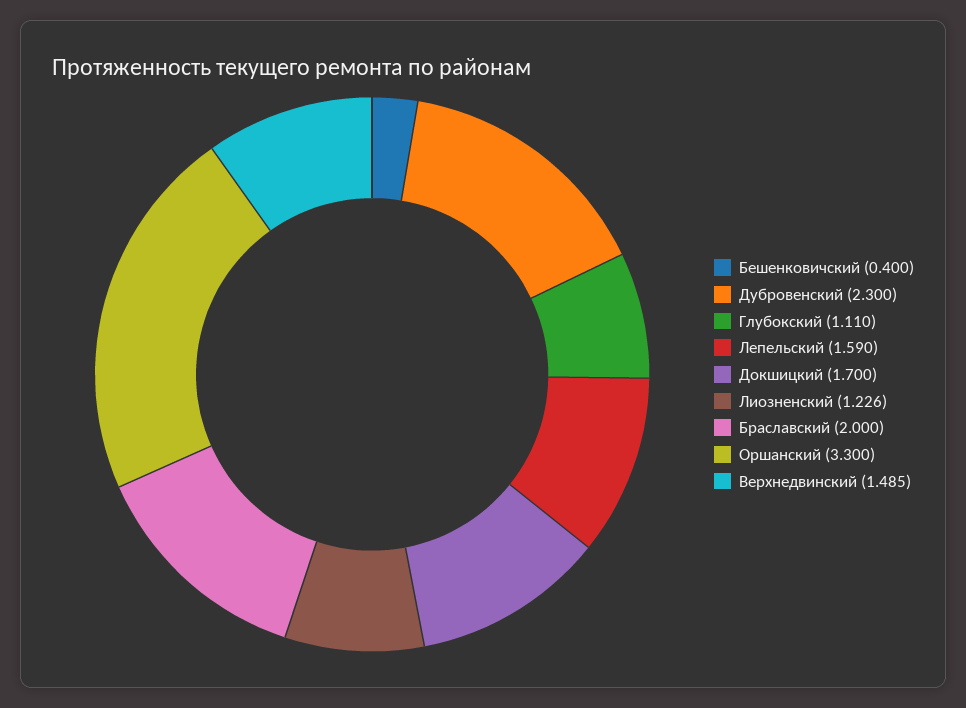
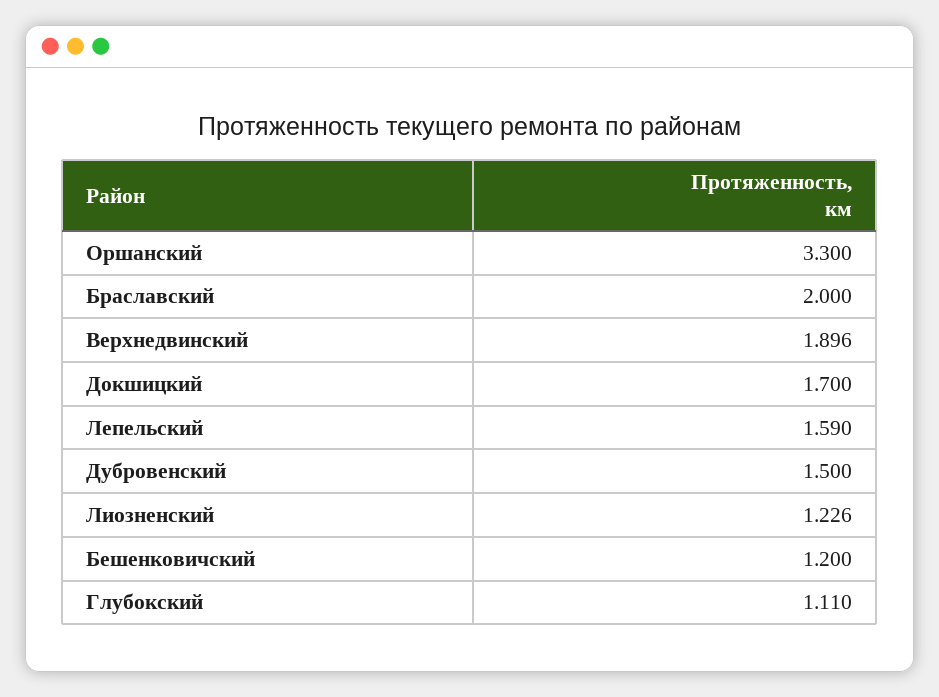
Бешенковичский: 0.4 -> 1.2
Дубровенский: 2.3 -> 1.5
Верхнедвинский: 1.485 -> 1.896

